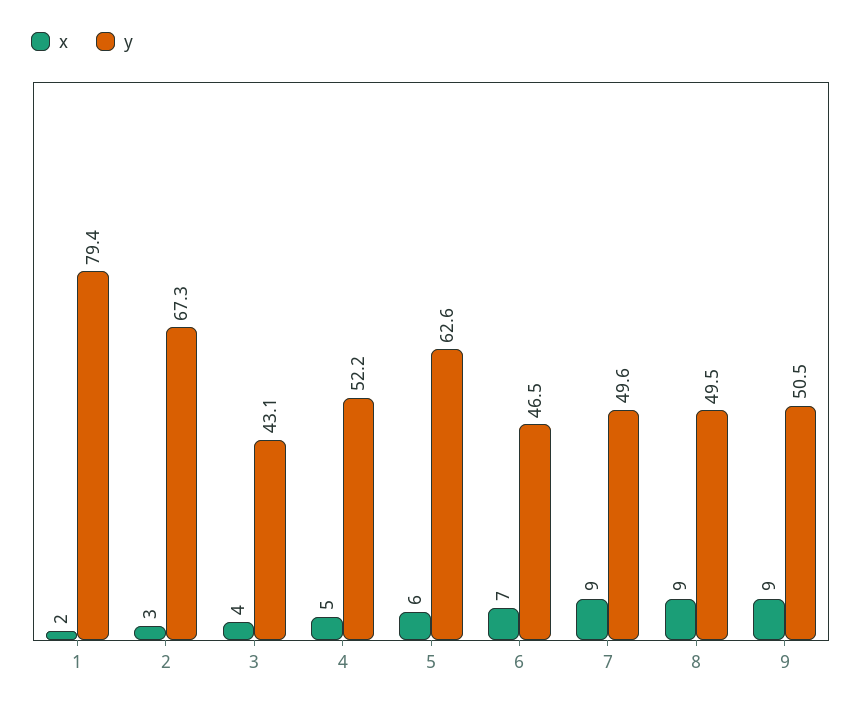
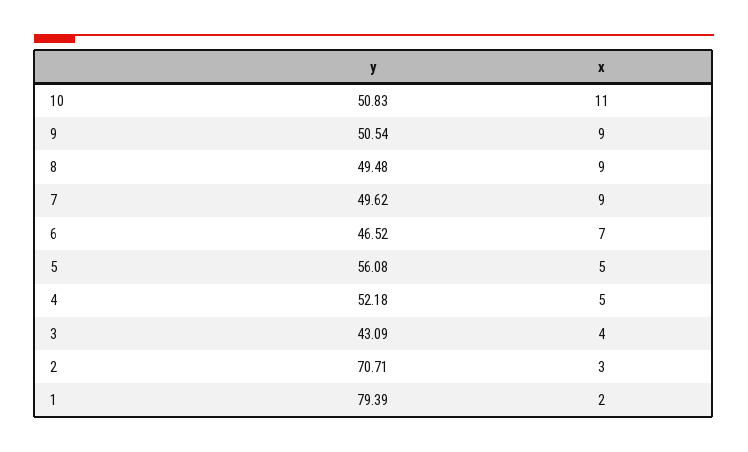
y, 2: 67.3 -> 70.71
x, 5: 6 -> 5
y, 5: 62.6 -> 56.08
y, 10: none -> 50.83
x, 10: none -> 11

